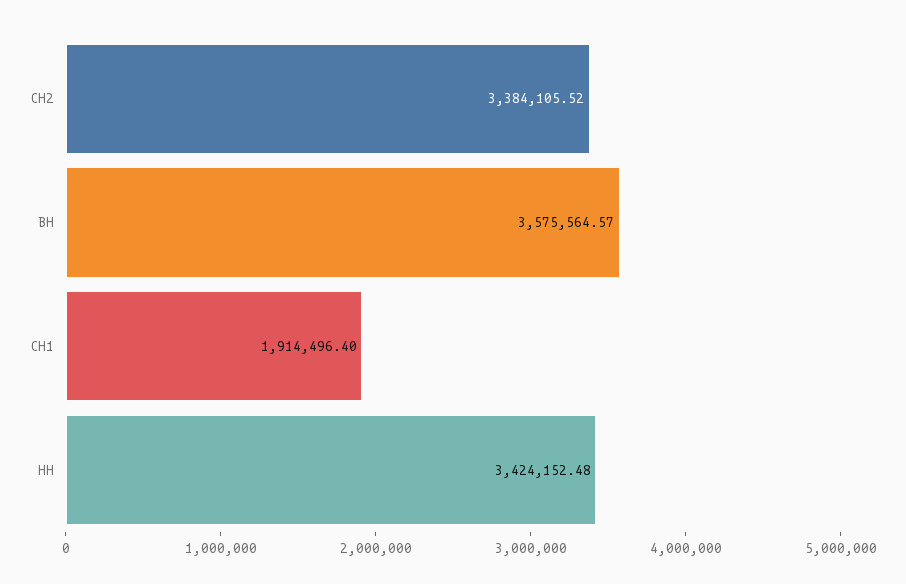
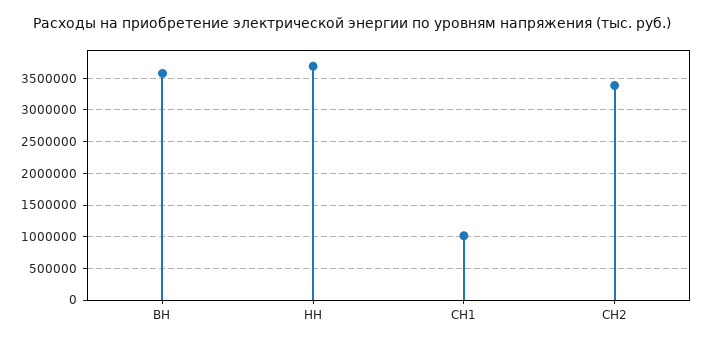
СН1: 1914496.4 -> 1000000
НН: 3424152.48 -> 3700000

